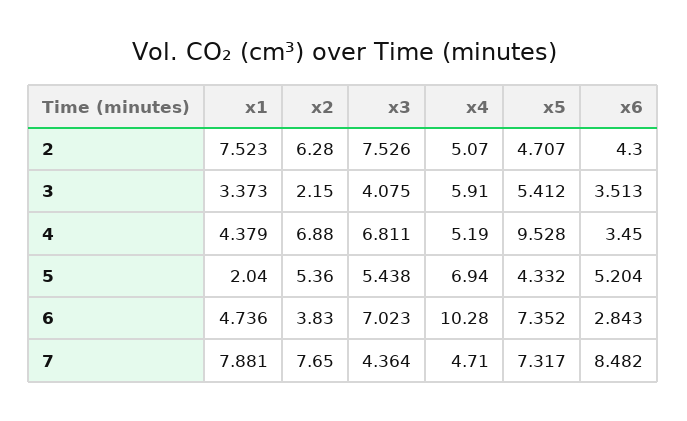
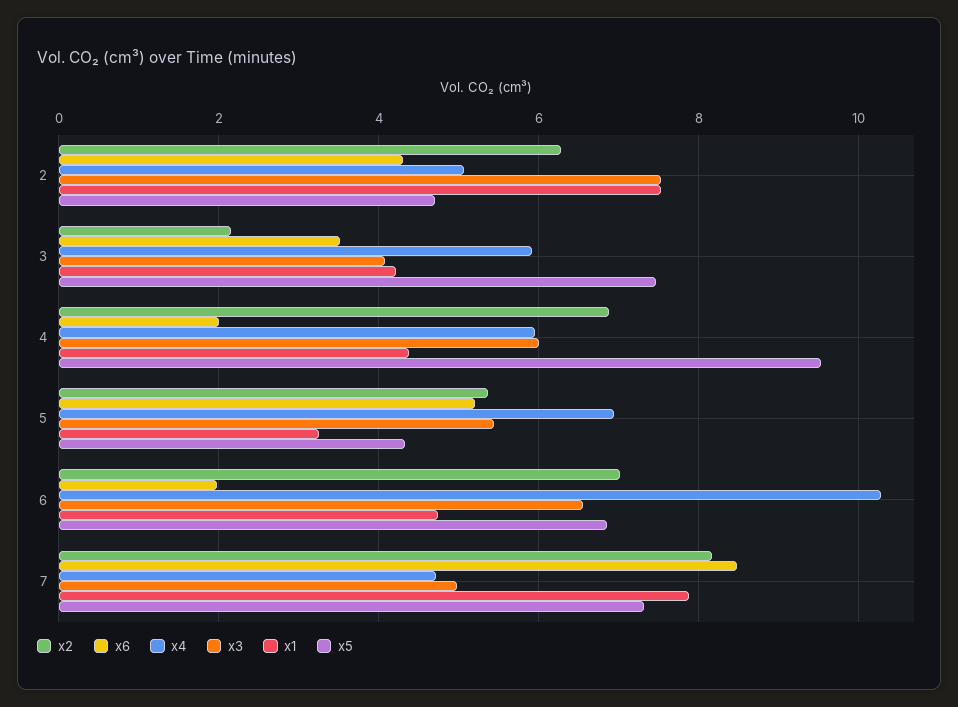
x1, 3: 3.373 -> 4.2
x5, 3: 5.412 -> 7.4
x3, 4: 6.811 -> 6
x4, 4: 5.19 -> 6
x6, 4: 3.45 -> 2
x1, 5: 2.04 -> 3.2
x2, 6: 3.83 -> 7
x3, 6: 7.023 -> 6.6
x5, 6: 7.352 -> 6.8
x6, 6: 2.843 -> 2
x2, 7: 7.65 -> 8.2
x3, 7: 4.364 -> 5

